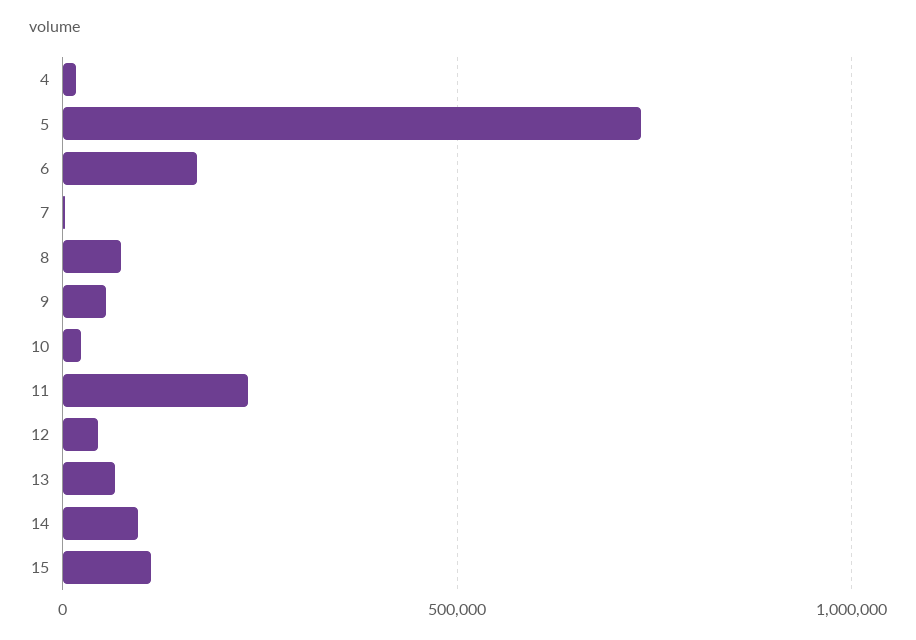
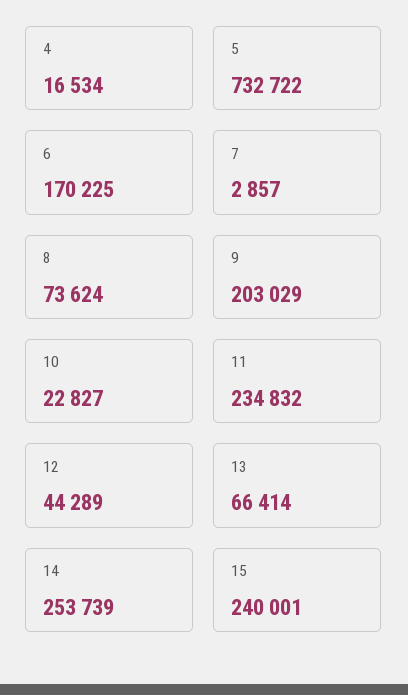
9: 50000 -> 203029
14: 100000 -> 253739
15: 100000 -> 240001

